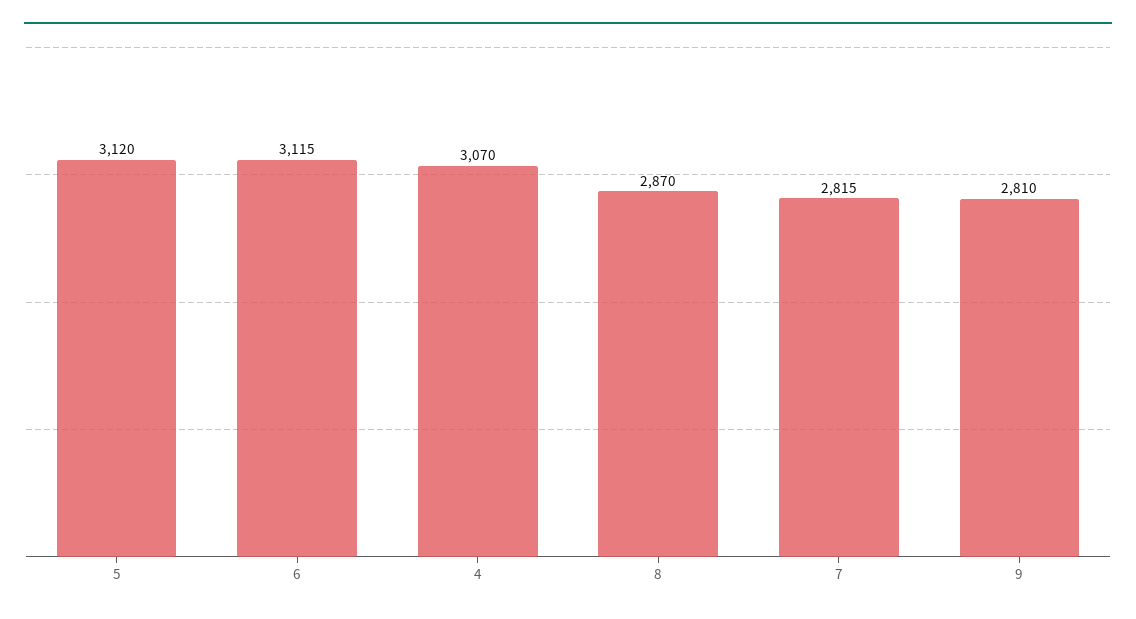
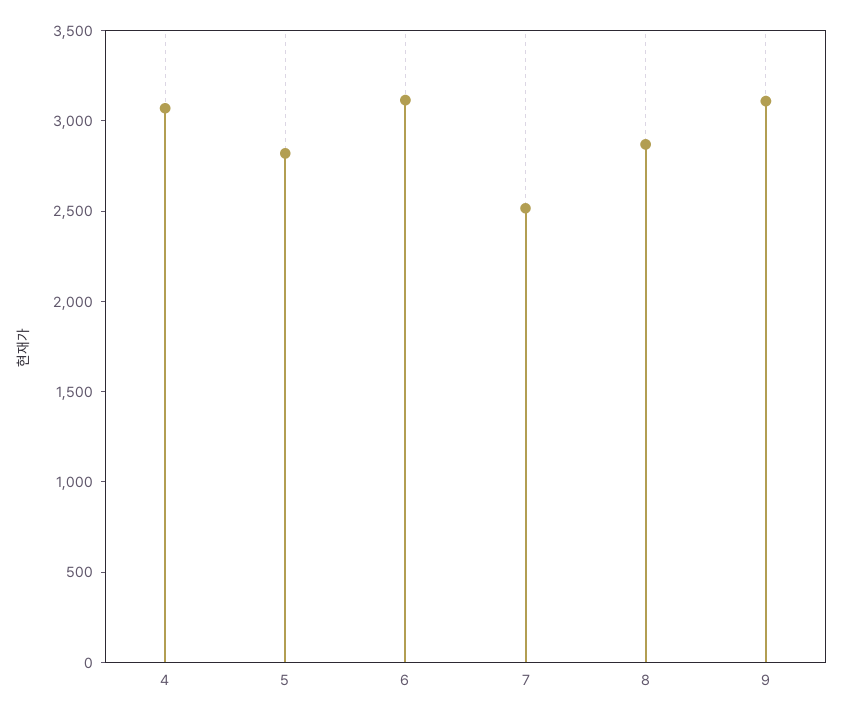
5: 3120 -> 2800
7: 2815 -> 2500
9: 2810 -> 3100

